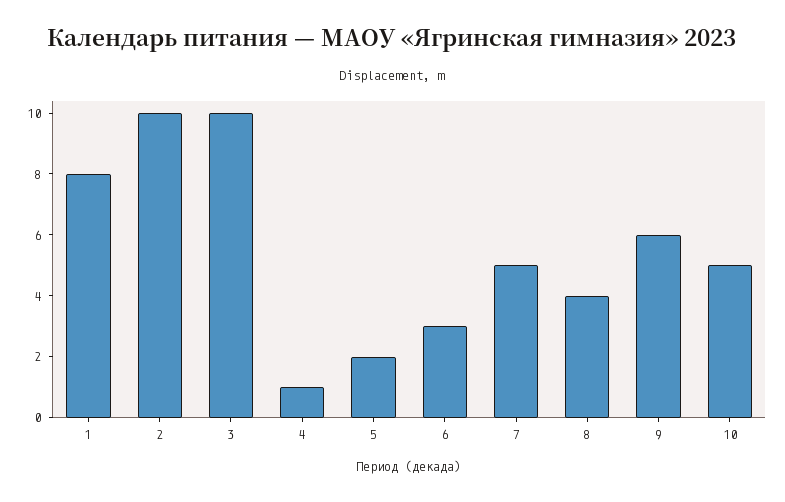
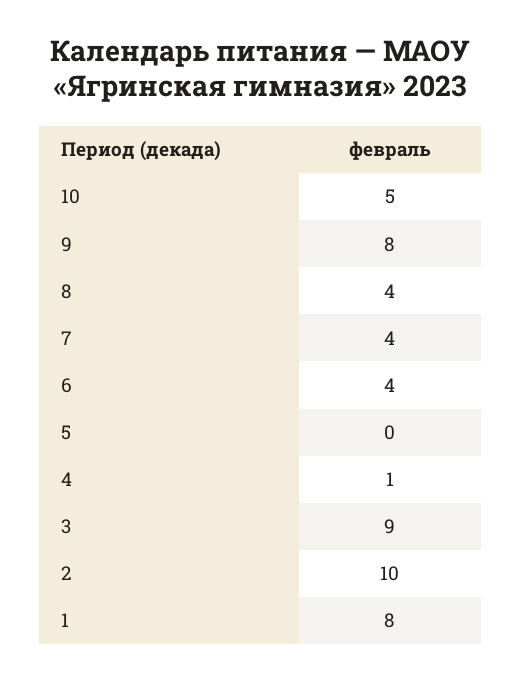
3: 10 -> 9
5: 2 -> 0
6: 3 -> 4
7: 5 -> 4
9: 6 -> 8

